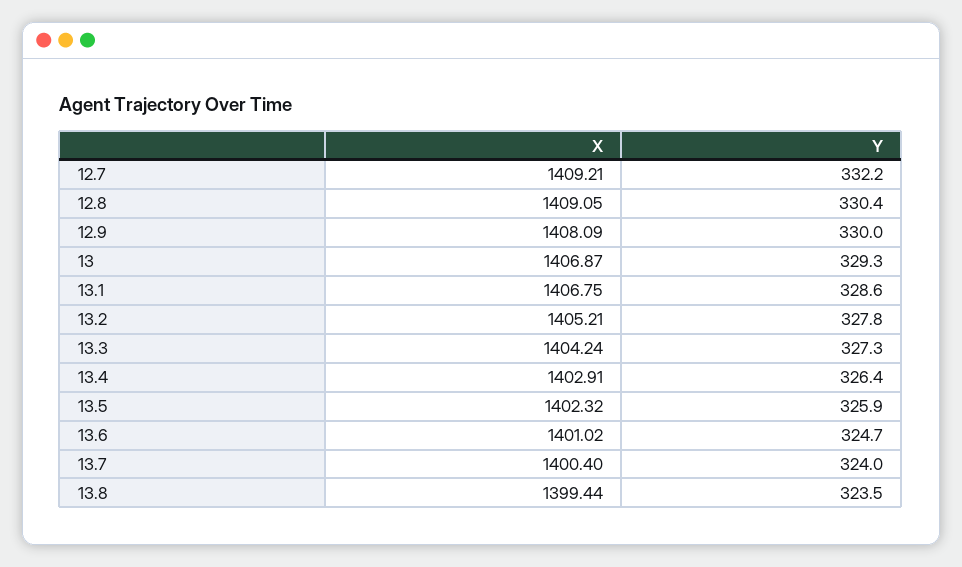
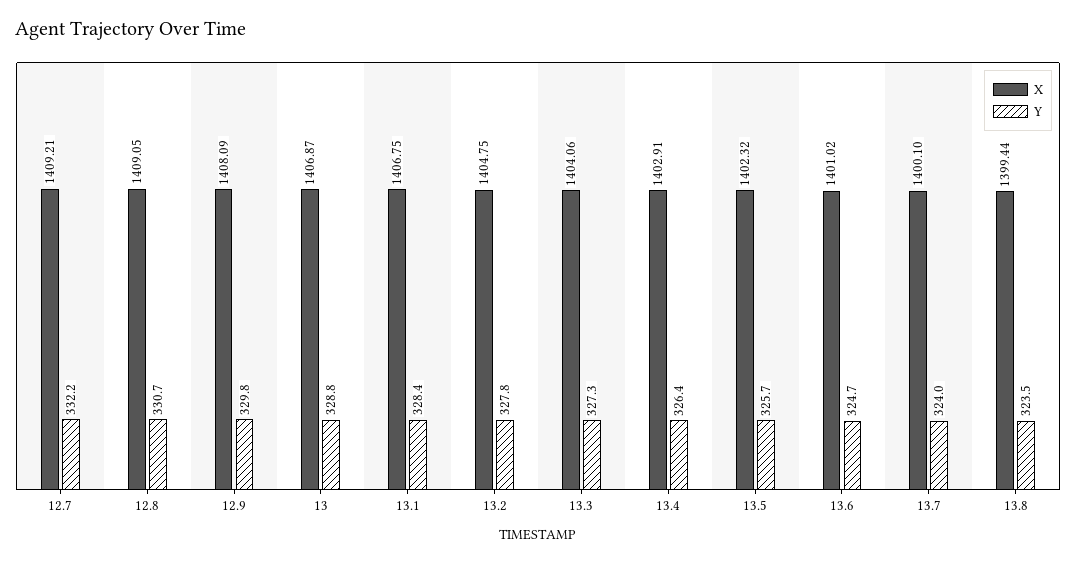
Y, 12.8: 330.4 -> 330.7
Y, 12.9: 330 -> 329.8
Y, 13: 329.3 -> 328.8
Y, 13.1: 328.6 -> 328.4
X, 13.2: 1405.21 -> 1404.75
X, 13.3: 1404.24 -> 1404.06
Y, 13.5: 325.9 -> 325.7
X, 13.7: 1400.4 -> 1400.1

